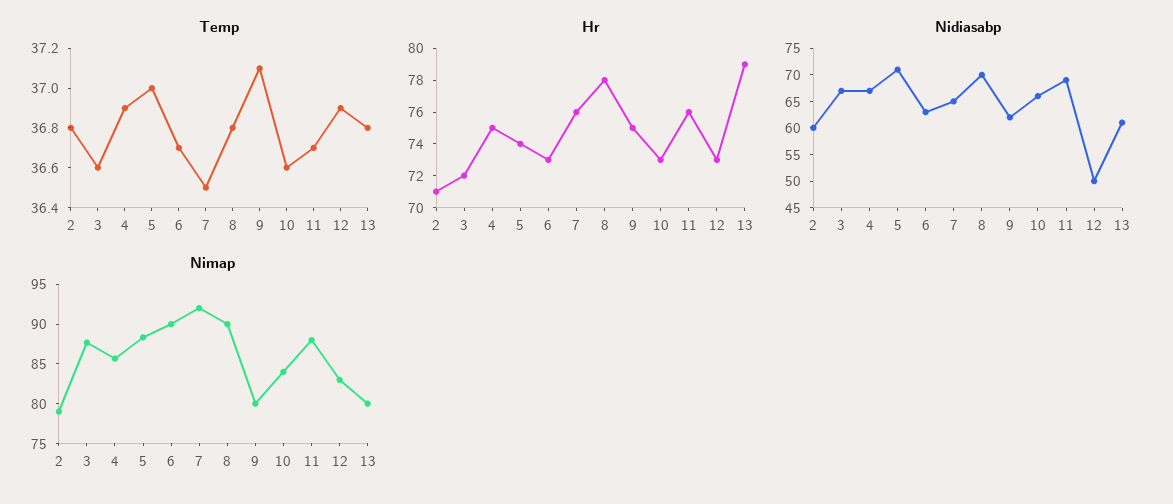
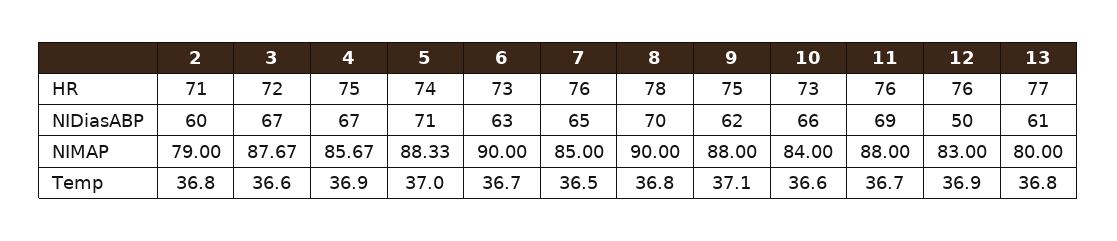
Hr, 12: 73 -> 76
Hr, 13: 79 -> 77
Nimap, 7: 92.5 -> 85
Nimap, 9: 80 -> 88

